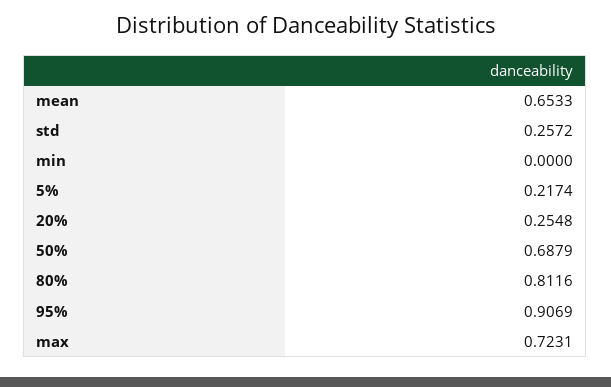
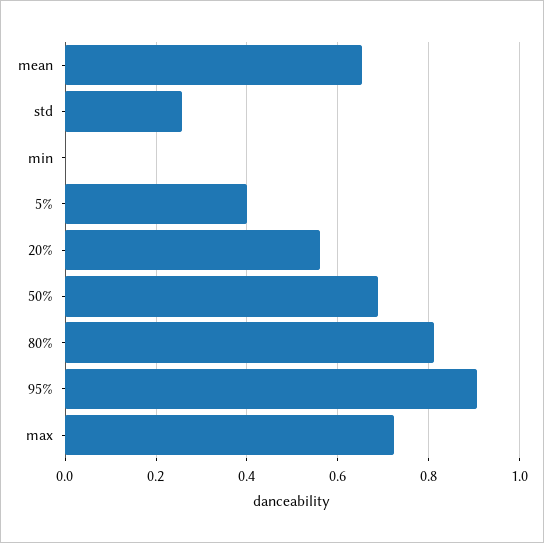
5%: 0.2174 -> 0.4
20%: 0.2548 -> 0.56

